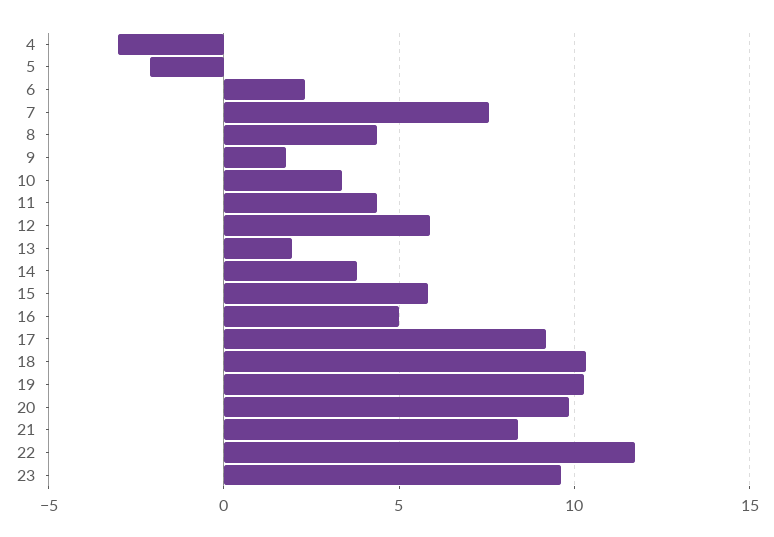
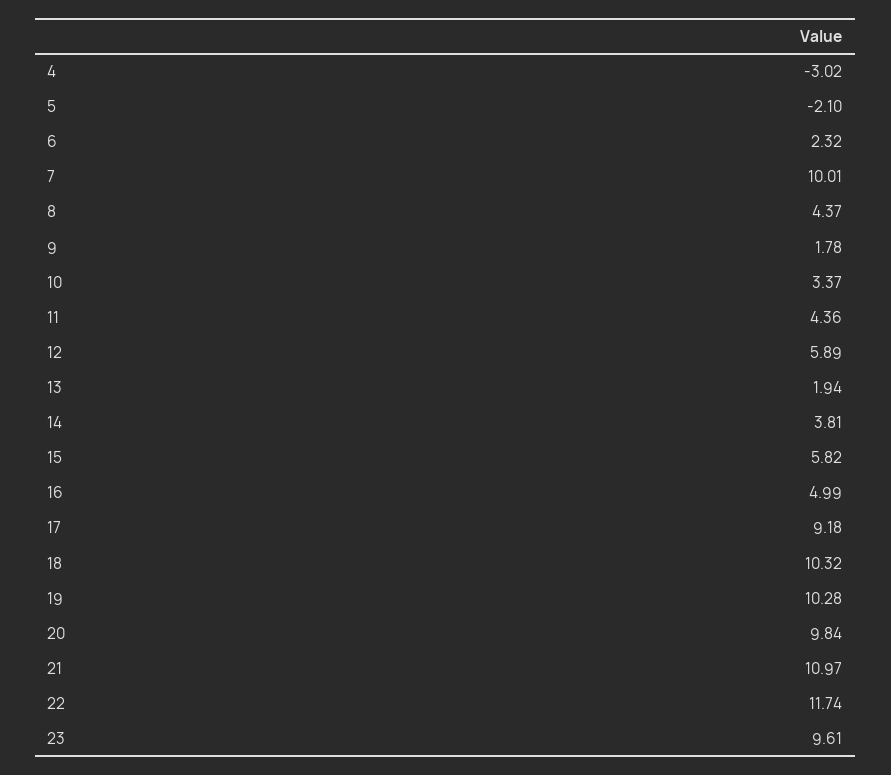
7: 7.5 -> 10.01
21: 8.5 -> 10.97

